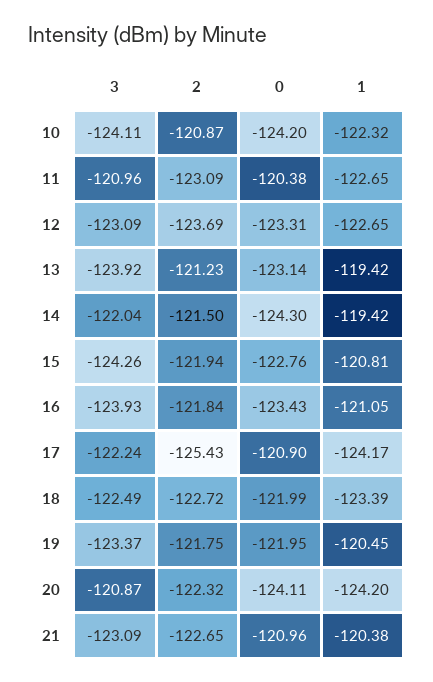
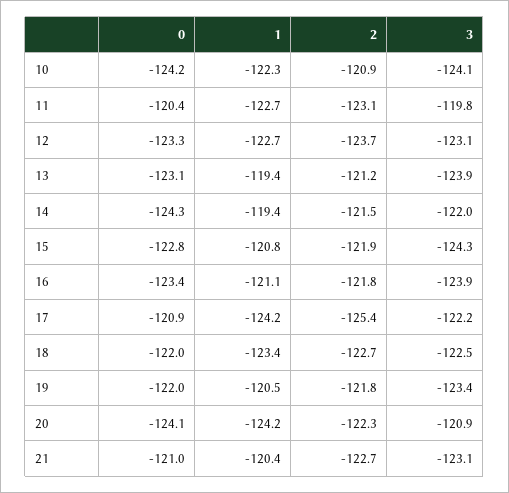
3, 11: -120.96 -> -119.8

